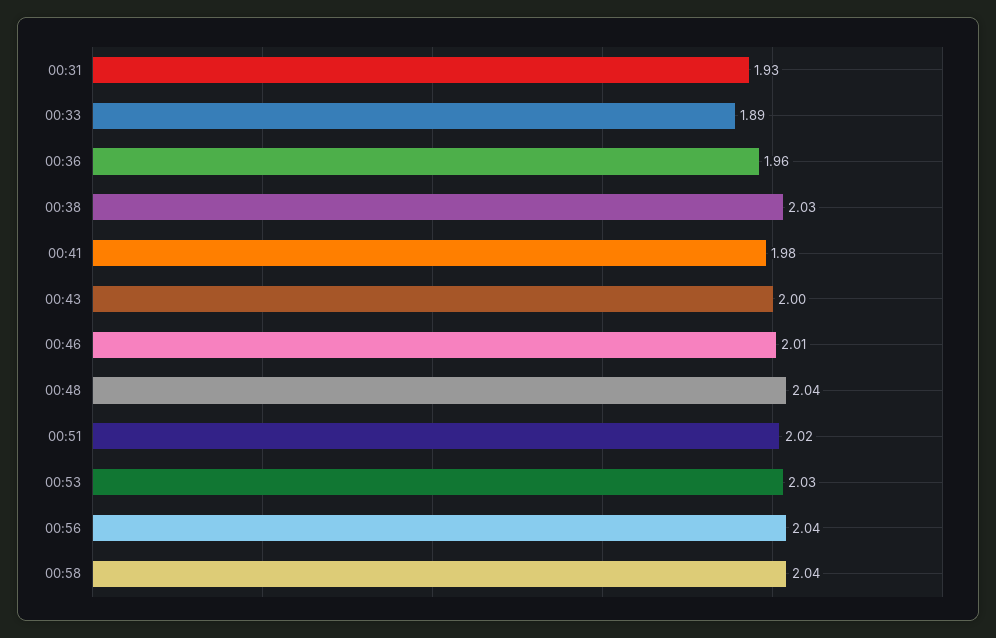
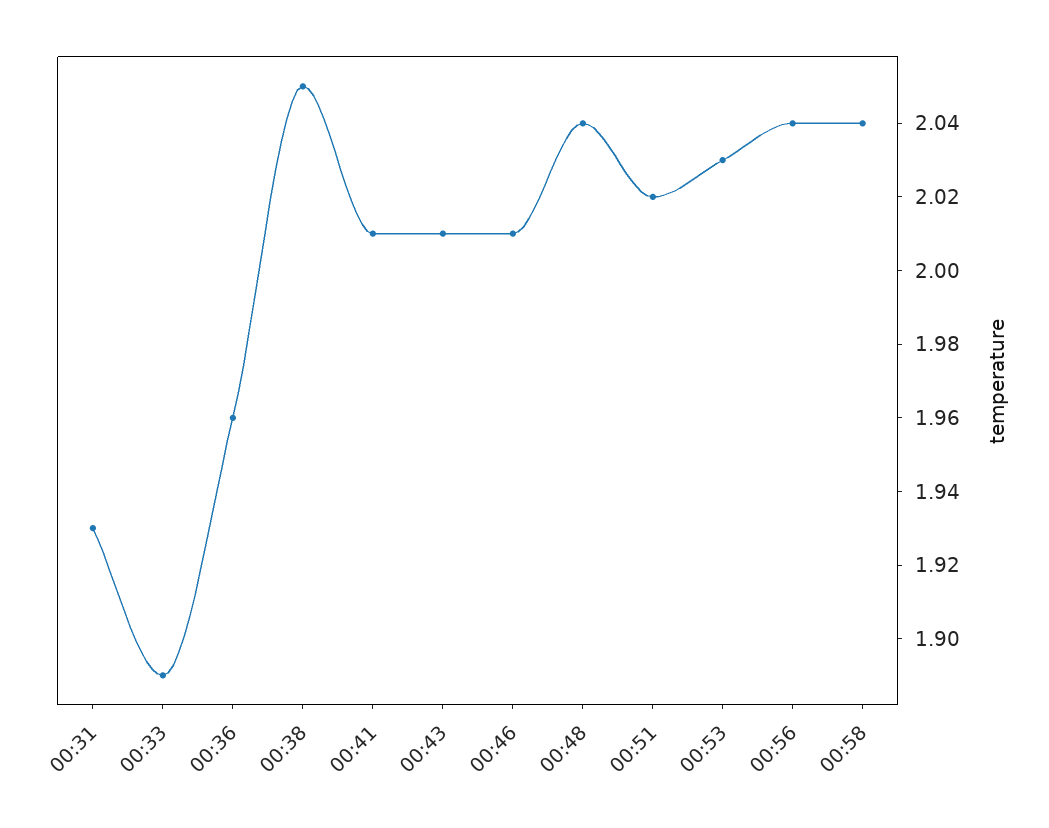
00:38: 2.03 -> 2.05
00:41: 1.98 -> 2.01
00:43: 2 -> 2.01

